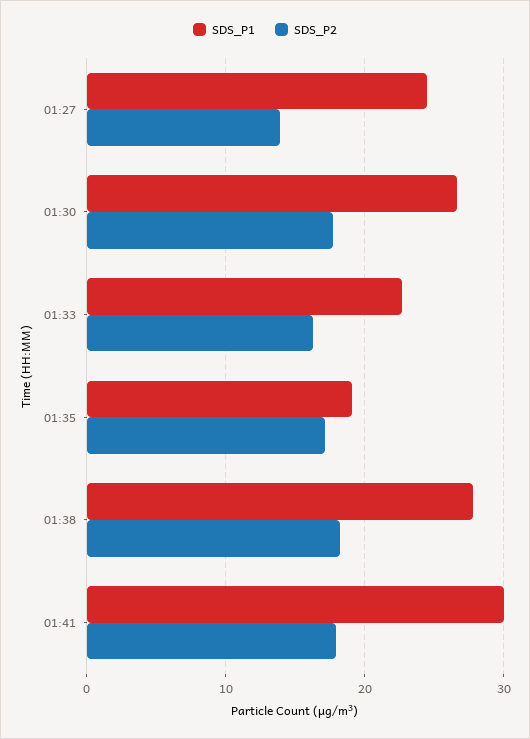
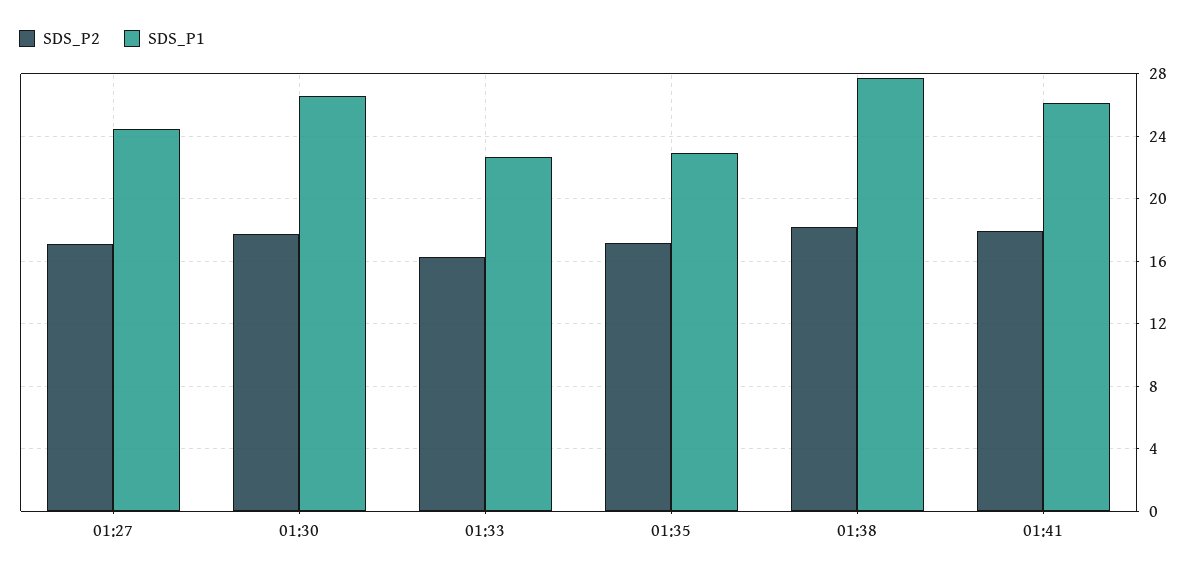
SDS_P2, 01:27: 14 -> 17
SDS_P1, 01:35: 19 -> 23
SDS_P1, 01:41: 30 -> 26

